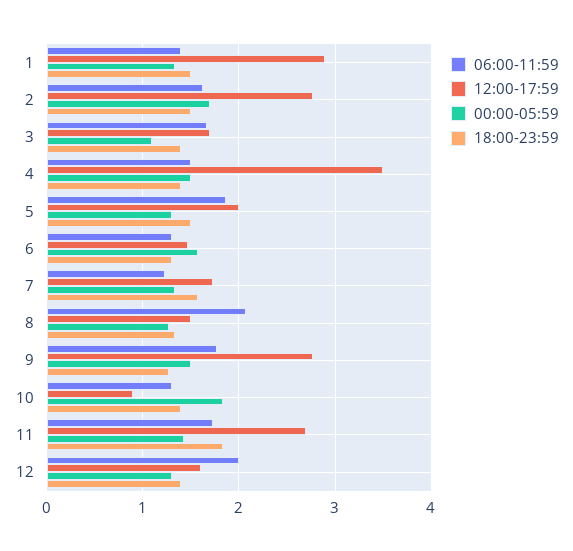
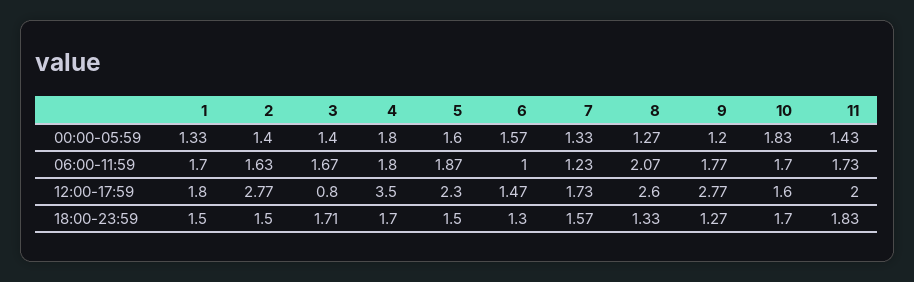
06:00-11:59, 1: 1.4 -> 1.7
12:00-17:59, 1: 2.9 -> 1.8
00:00-05:59, 2: 1.7 -> 1.4
12:00-17:59, 3: 1.7 -> 0.8
00:00-05:59, 3: 1.1 -> 1.4
18:00-23:59, 3: 1.4 -> 1.71
06:00-11:59, 4: 1.5 -> 1.8
00:00-05:59, 4: 1.5 -> 1.8
18:00-23:59, 4: 1.4 -> 1.7
12:00-17:59, 5: 2 -> 2.3
00:00-05:59, 5: 1.3 -> 1.6
06:00-11:59, 6: 1.3 -> 1
12:00-17:59, 8: 1.5 -> 2.6
00:00-05:59, 9: 1.5 -> 1.2
06:00-11:59, 10: 1.3 -> 1.7
12:00-17:59, 10: 0.9 -> 1.6
18:00-23:59, 10: 1.4 -> 1.7
12:00-17:59, 11: 2.7 -> 2
06:00-11:59, 12: 2 -> none
12:00-17:59, 12: 1.6 -> none
00:00-05:59, 12: 1.3 -> none
18:00-23:59, 12: 1.4 -> none

